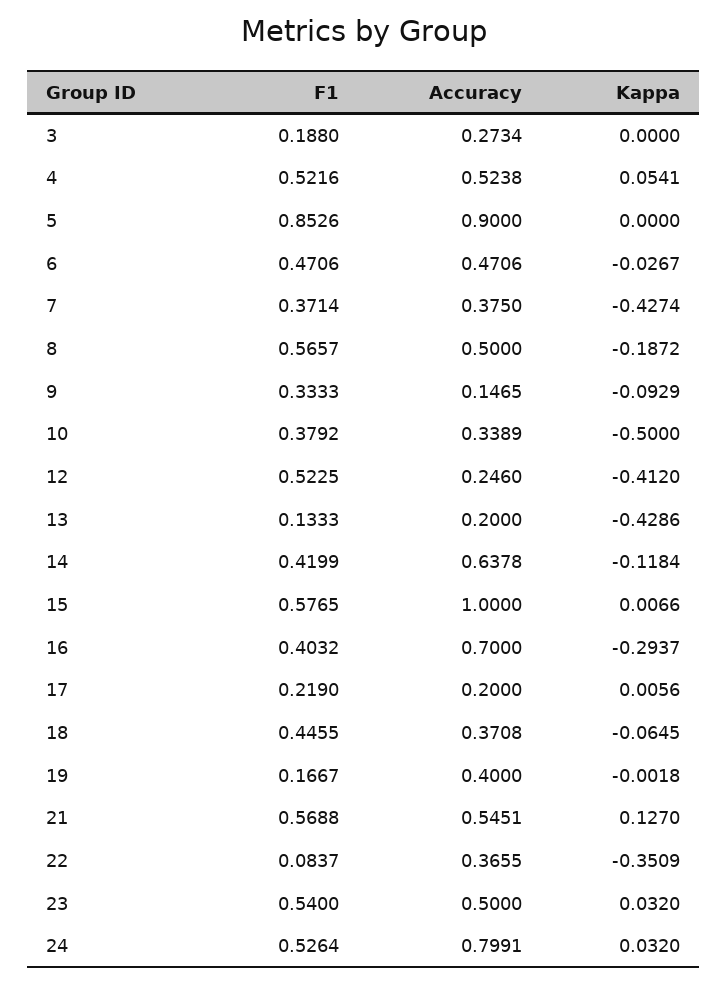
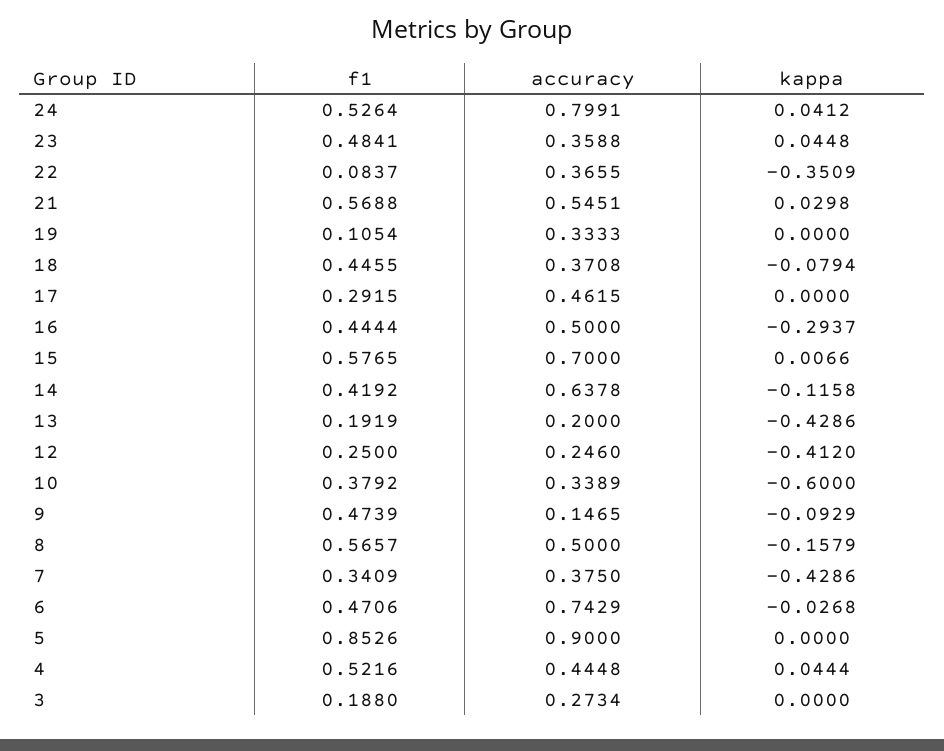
Accuracy, 4: 0.5238 -> 0.4448
Kappa, 4: 0.0541 -> 0.0444
Accuracy, 6: 0.4706 -> 0.7429
Kappa, 6: -0.0267 -> -0.0268
F1, 7: 0.3714 -> 0.3409
Kappa, 7: -0.4274 -> -0.4286
Kappa, 8: -0.1872 -> -0.1579
F1, 9: 0.3333 -> 0.4739
Kappa, 10: -0.5 -> -0.6
F1, 12: 0.5225 -> 0.25
F1, 13: 0.1333 -> 0.1919
F1, 14: 0.4199 -> 0.4192
Kappa, 14: -0.1184 -> -0.1158
Accuracy, 15: 1 -> 0.7
F1, 16: 0.4032 -> 0.4444
Accuracy, 16: 0.7 -> 0.5
F1, 17: 0.219 -> 0.2915
Accuracy, 17: 0.2 -> 0.4615
Kappa, 17: 0.0056 -> 0
Kappa, 18: -0.0645 -> -0.0794
F1, 19: 0.1667 -> 0.1054
Accuracy, 19: 0.4 -> 0.3333
Kappa, 19: -0.0018 -> 0
Kappa, 21: 0.127 -> 0.0298
F1, 23: 0.54 -> 0.4841
Accuracy, 23: 0.5 -> 0.3588
Kappa, 23: 0.032 -> 0.0448
Kappa, 24: 0.032 -> 0.0412

